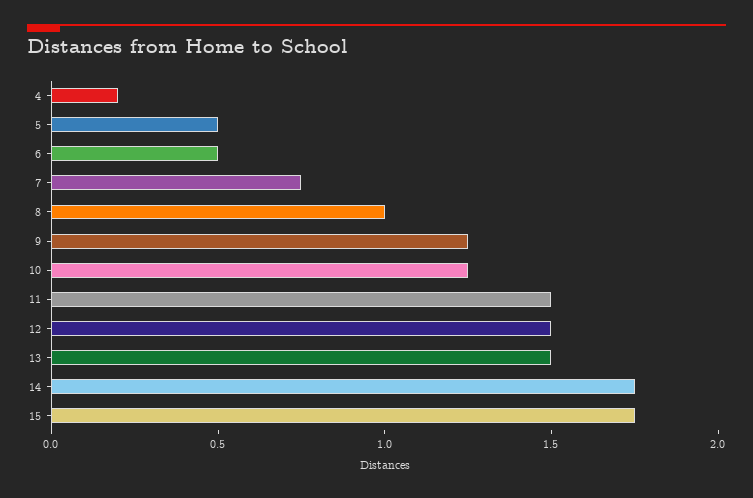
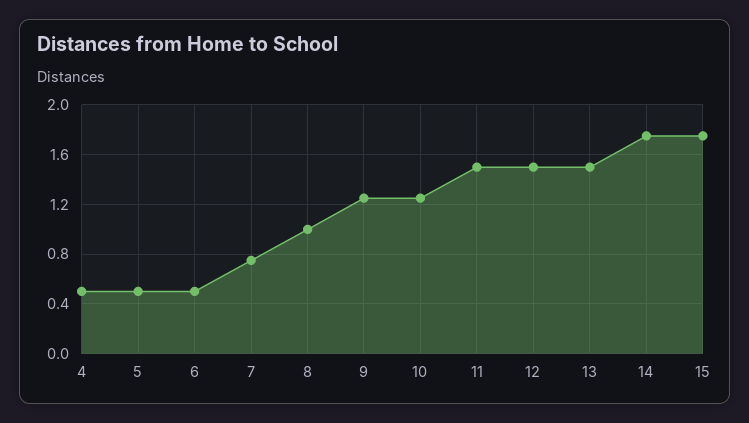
4: 0.2 -> 0.5

